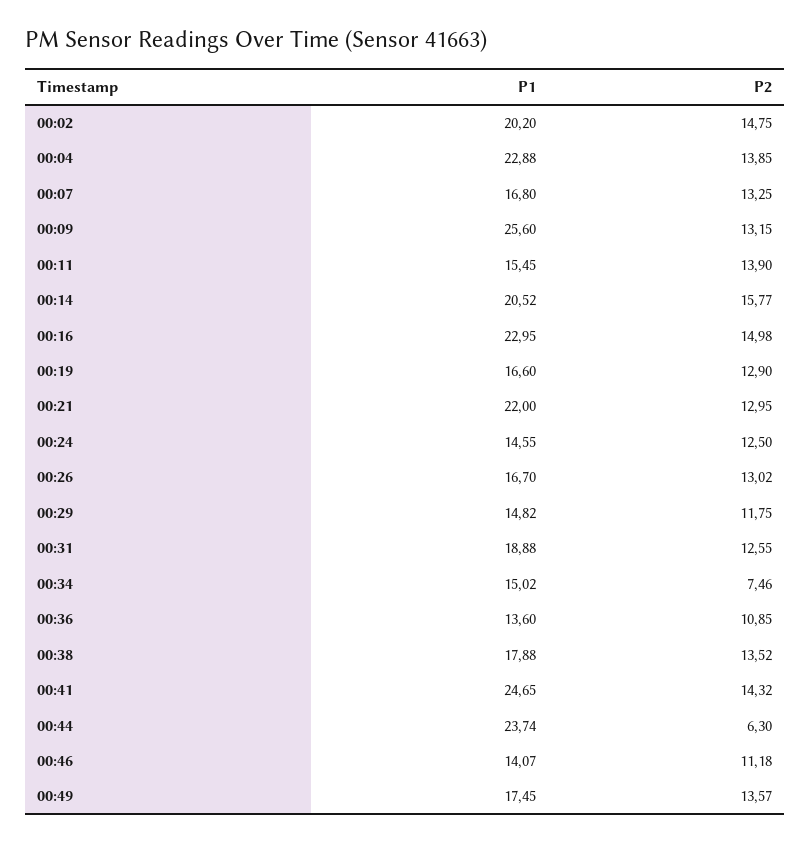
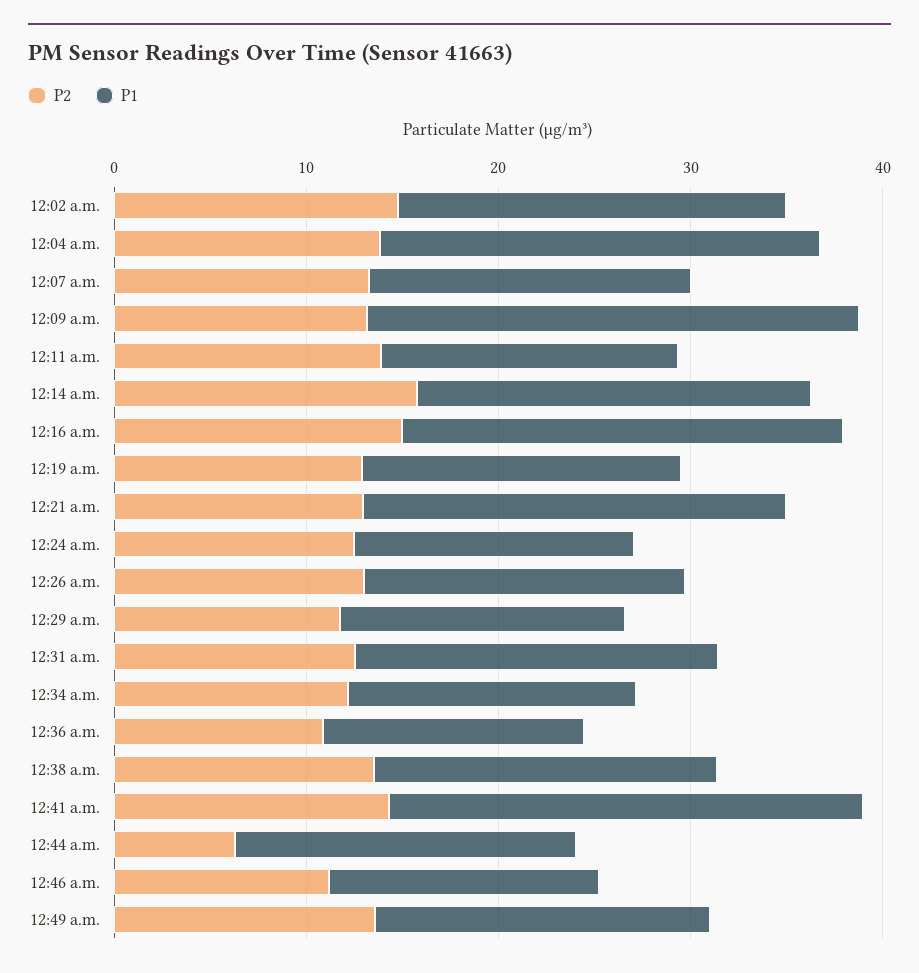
P2, 00:34: 7.46 -> 12
P1, 00:44: 23.74 -> 18

